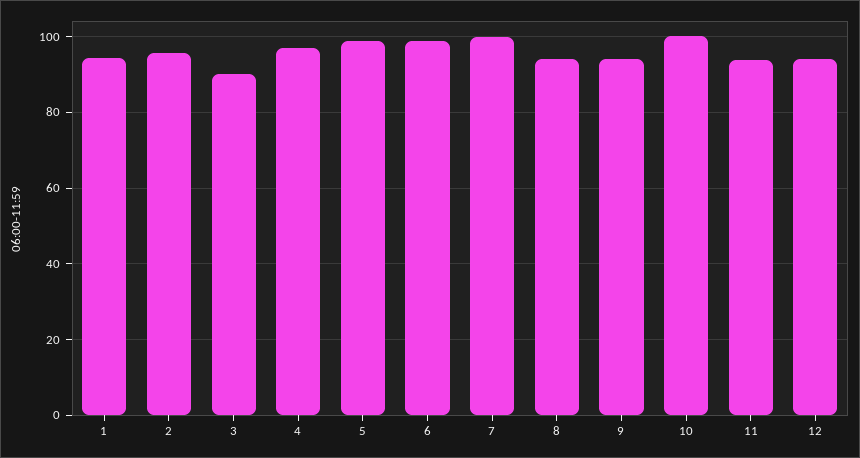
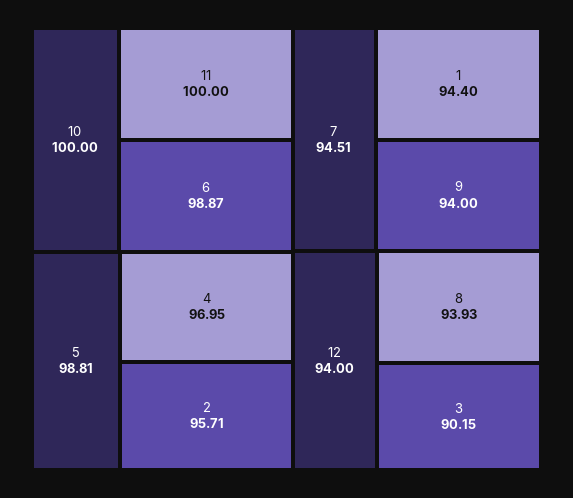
7: 100 -> 94.51
11: 94 -> 100

